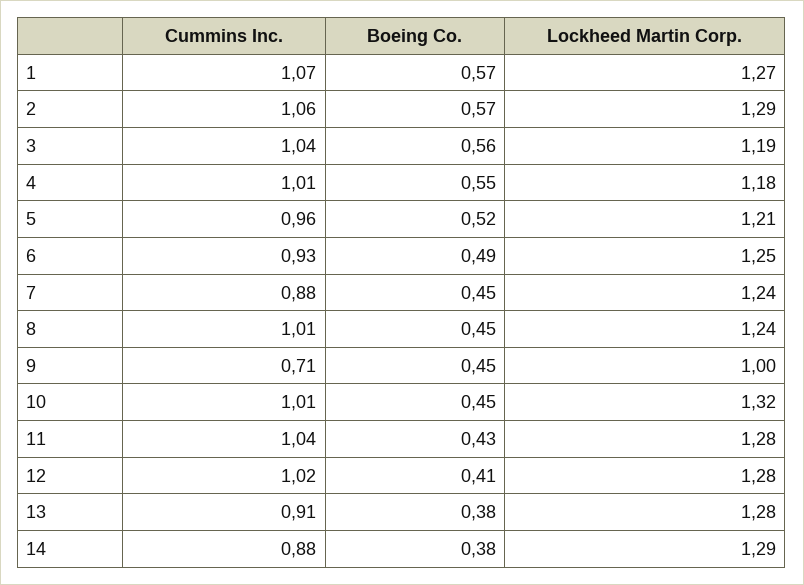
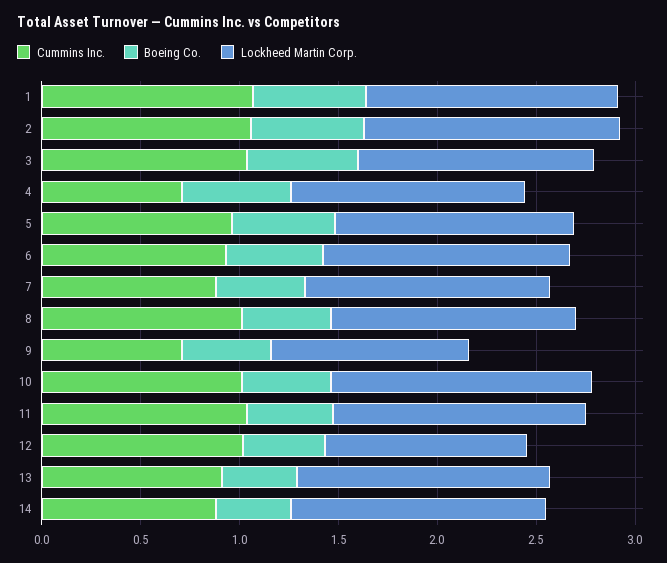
Cummins Inc., 4: 1.01 -> 0.7
Lockheed Martin Corp., 12: 1.28 -> 1

